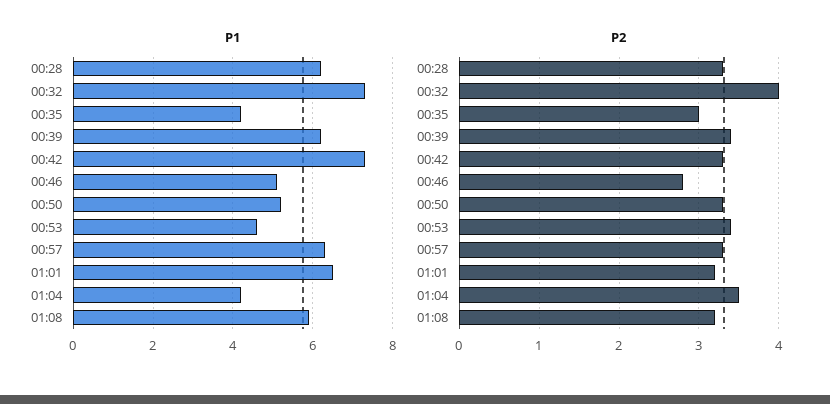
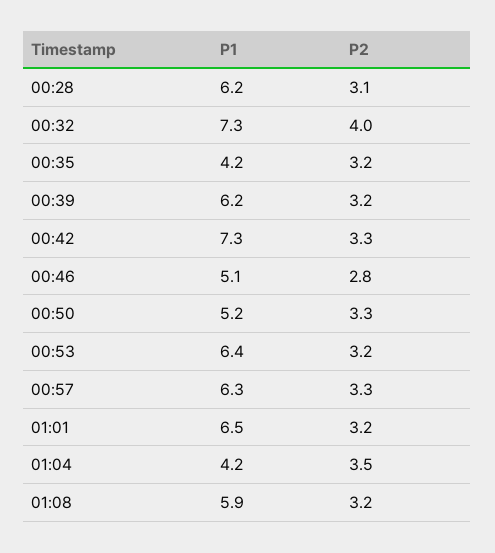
P1, 00:53: 4.5 -> 6.4
P2, 00:28: 3.3 -> 3.1
P2, 00:35: 3 -> 3.2
P2, 00:39: 3.4 -> 3.2
P2, 00:53: 3.4 -> 3.2

